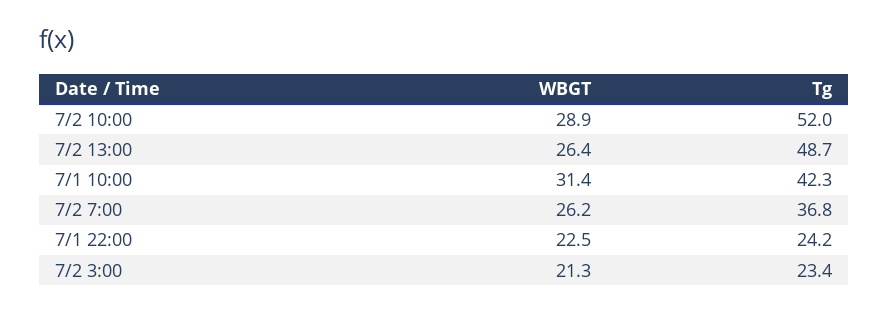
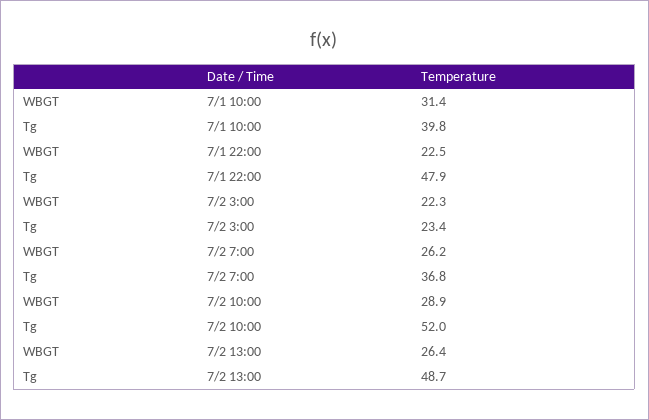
Tg, 7/1 10:00: 42.3 -> 39.8
Tg, 7/1 22:00: 24.2 -> 47.9
WBGT, 7/2 3:00: 21.3 -> 22.3

